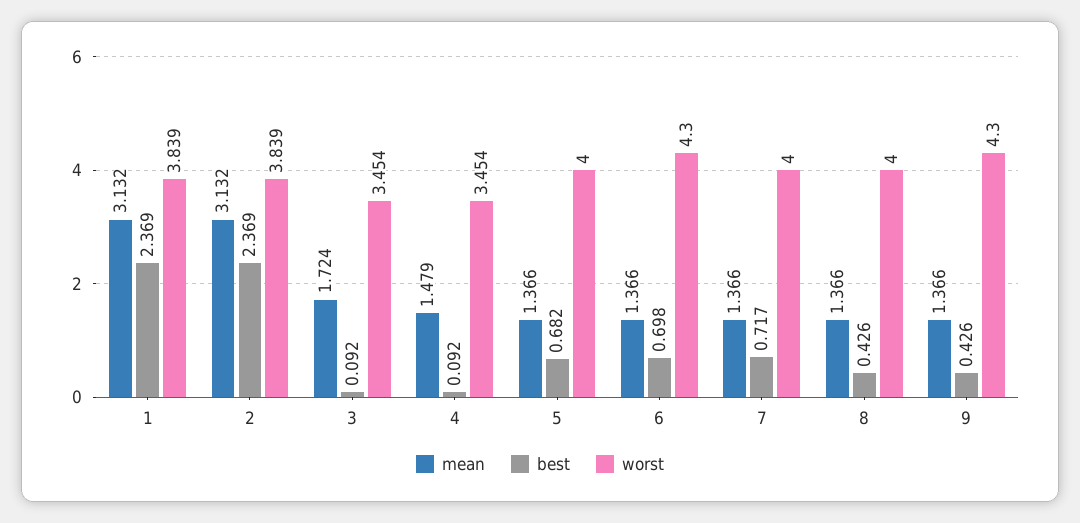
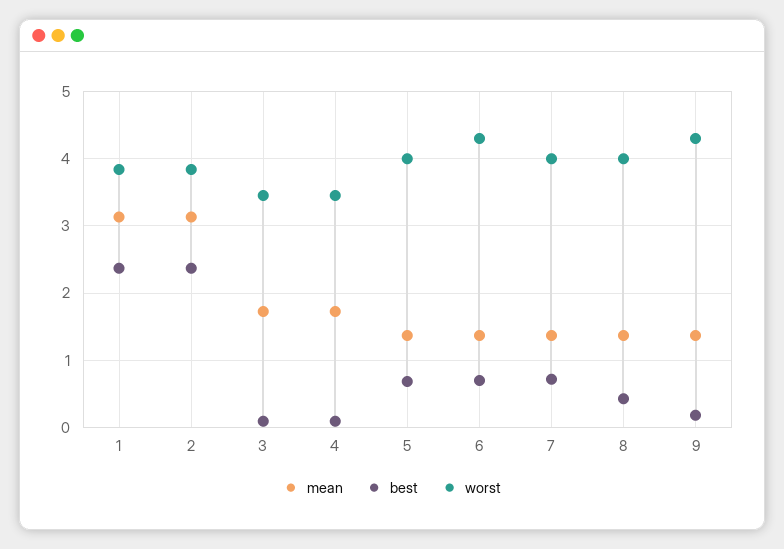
mean, 4: 1.479 -> 1.7
best, 9: 0.426 -> 0.2

